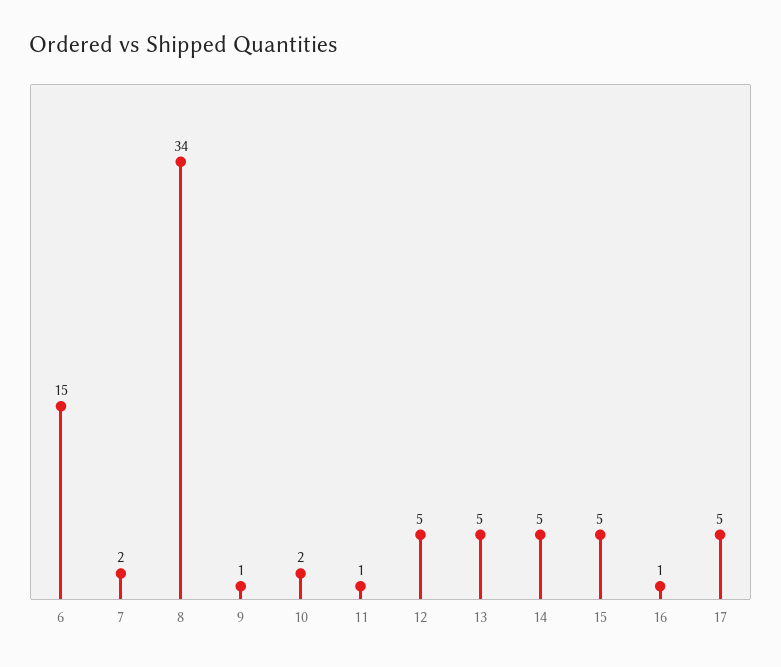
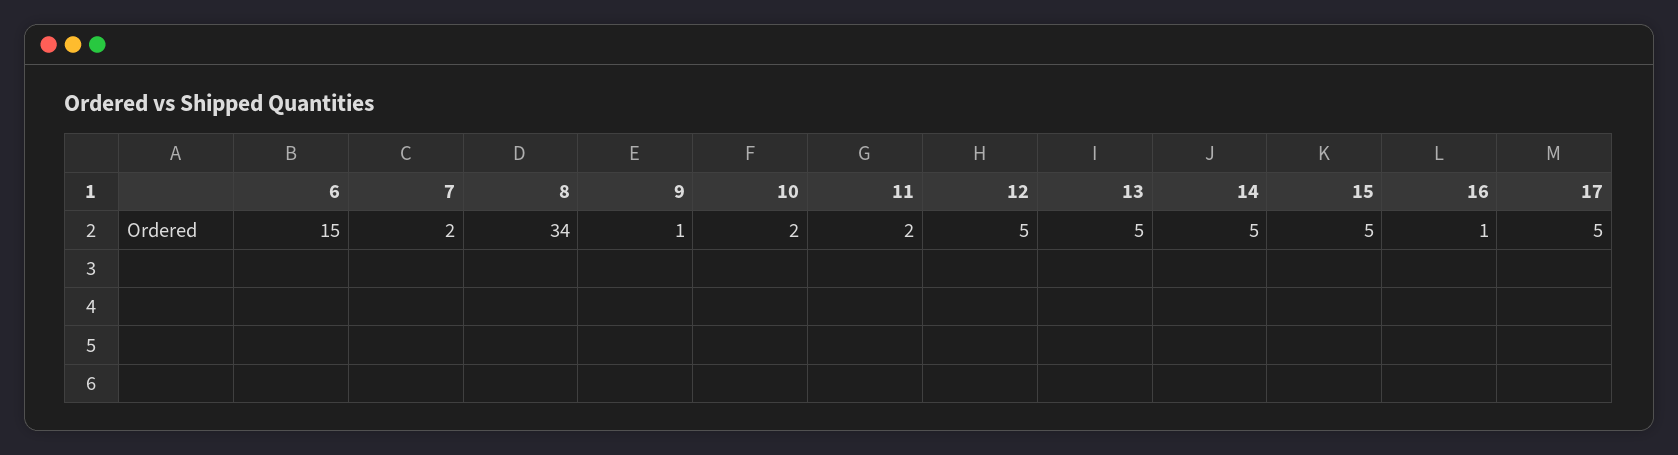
11: 1 -> 2

